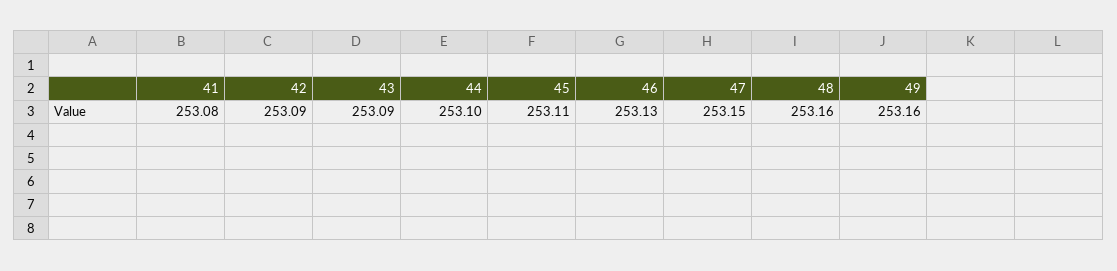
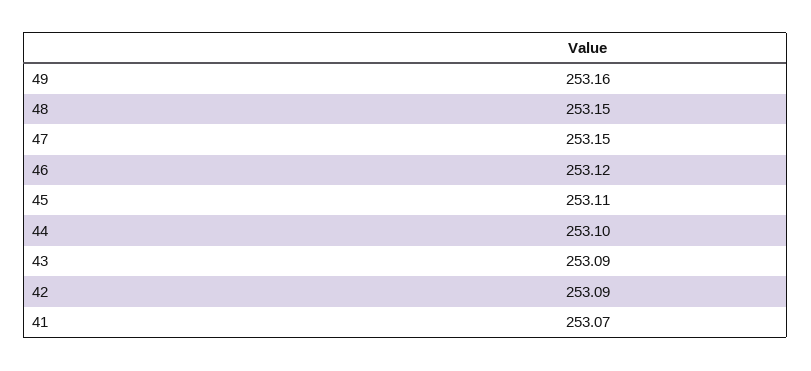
41: 253.08 -> 253.07
46: 253.13 -> 253.12
48: 253.16 -> 253.15

